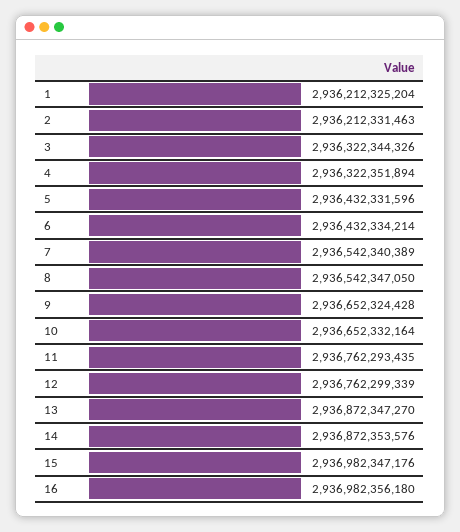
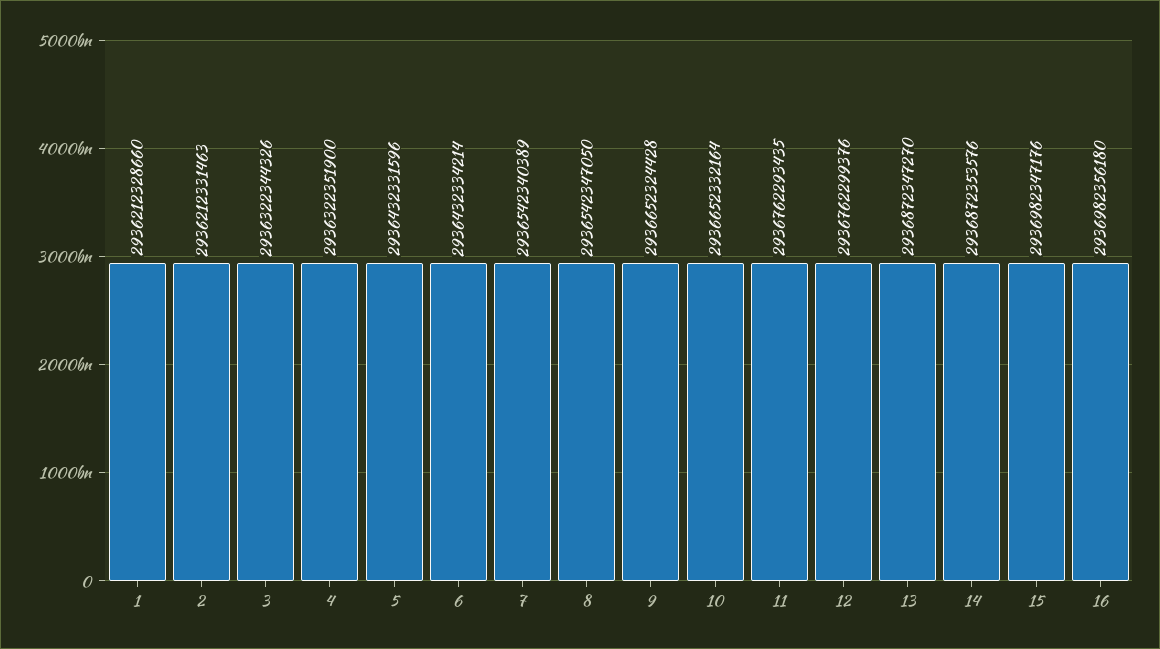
1: 2936212325204 -> 2936212328660
4: 2936322351894 -> 2936322351900
12: 2936762299339 -> 2936762299376

